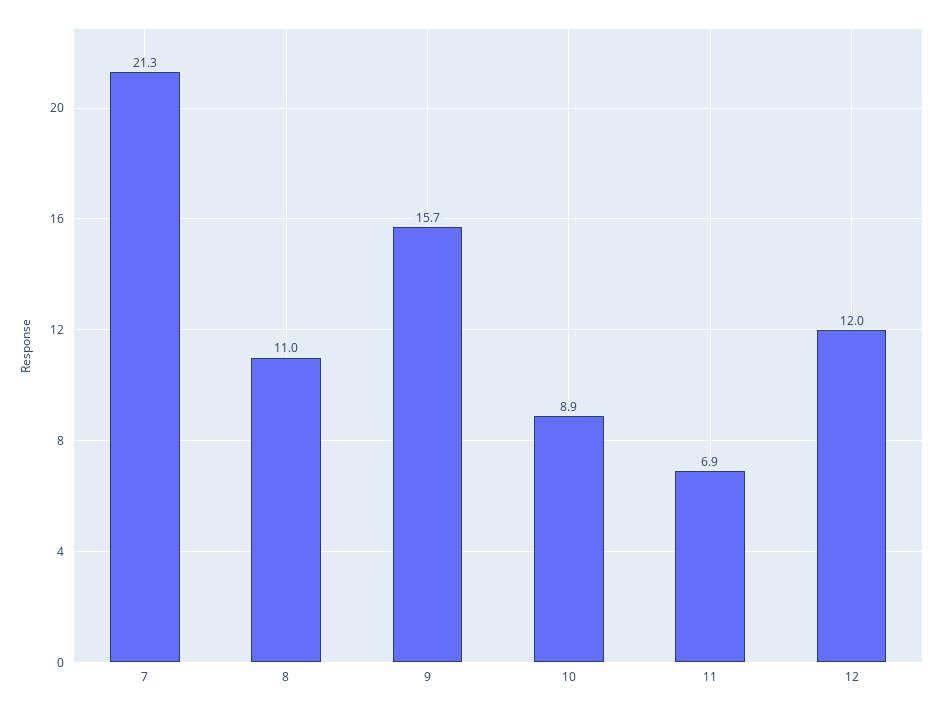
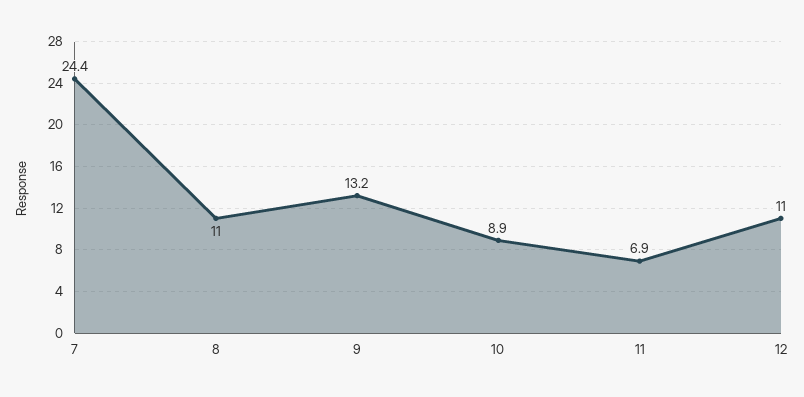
7: 21.3 -> 24.4
9: 15.7 -> 13.2
12: 12 -> 11

